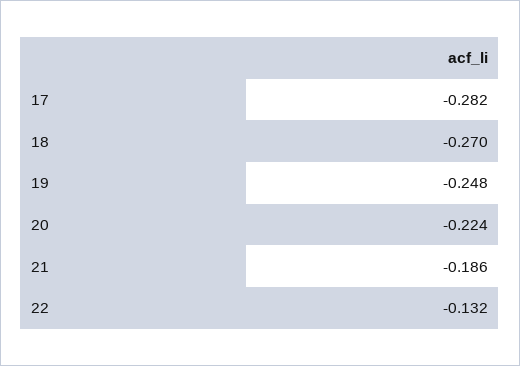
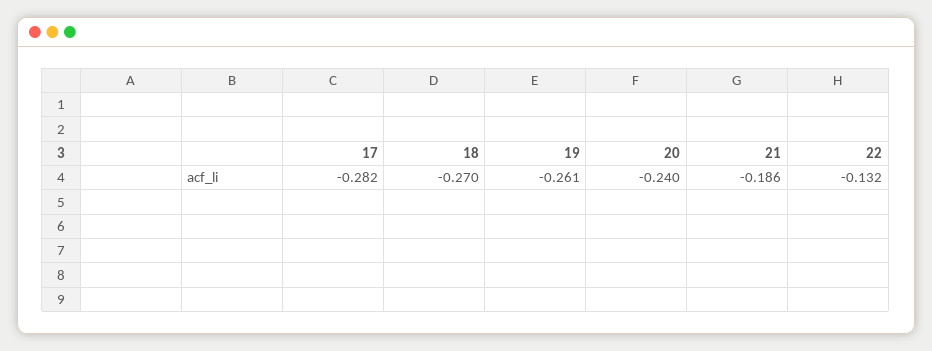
19: -0.248 -> -0.261
20: -0.224 -> -0.24

